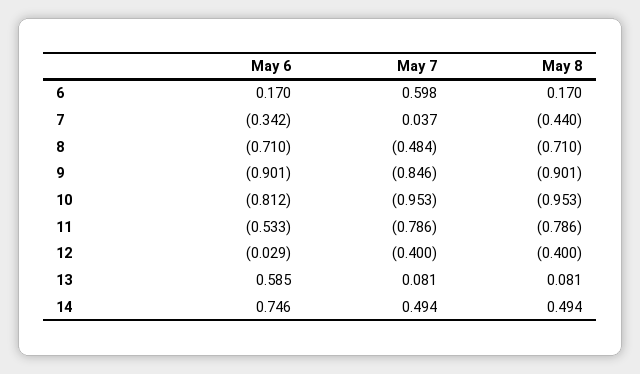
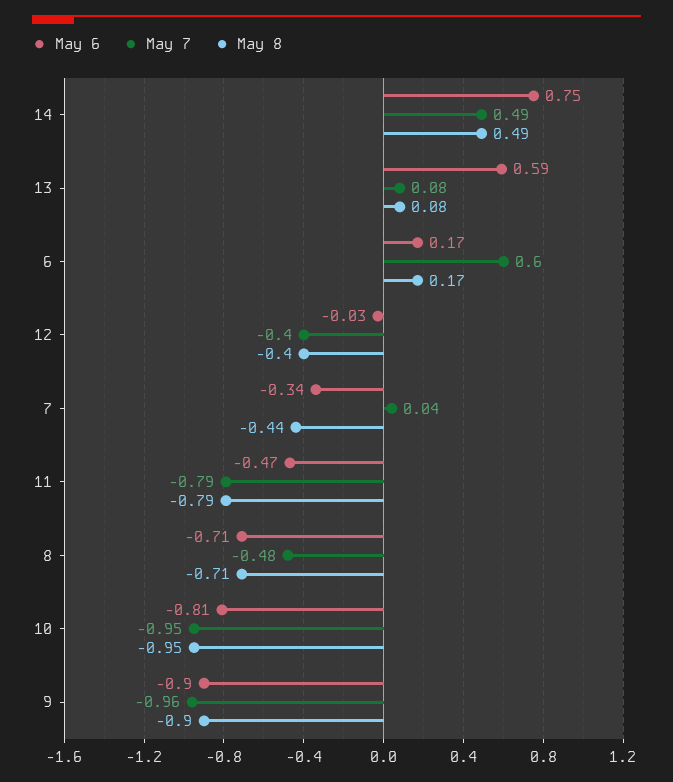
May 7, 9: -0.846 -> -0.96
May 6, 11: -0.533 -> -0.47

